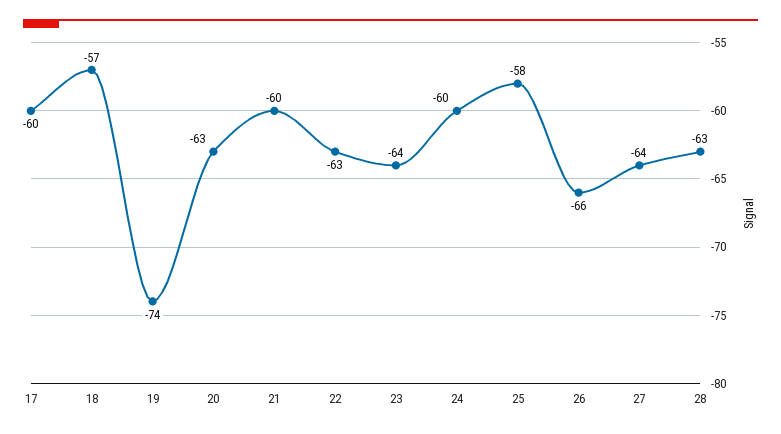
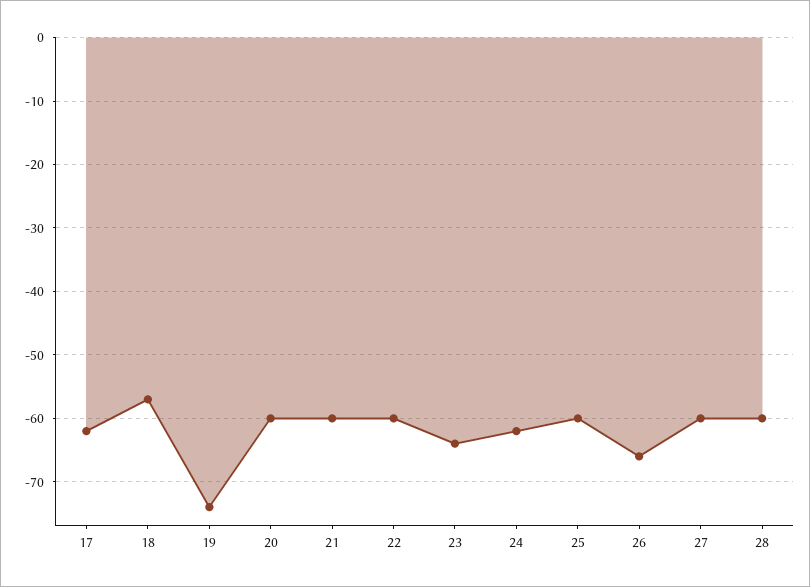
17: -60 -> -62
20: -63 -> -60
22: -63 -> -60
24: -60 -> -62
25: -58 -> -60
27: -64 -> -60
28: -63 -> -60

